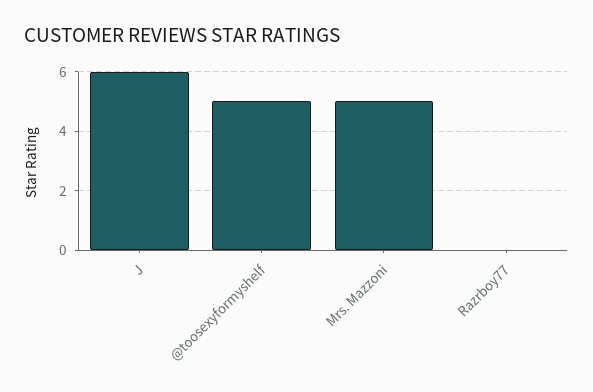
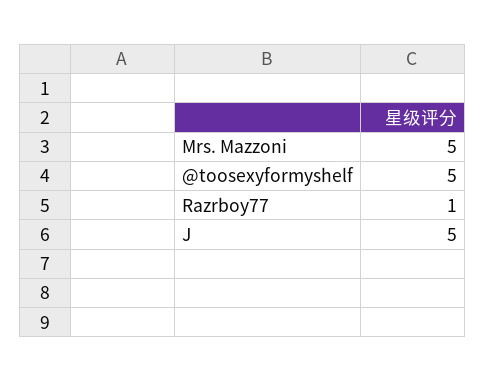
J: 6 -> 5
Razrboy77: 0 -> 1

